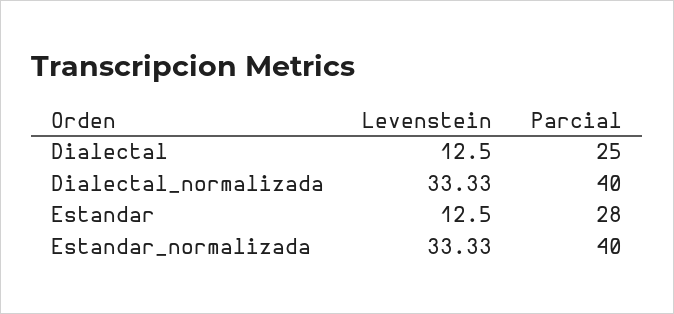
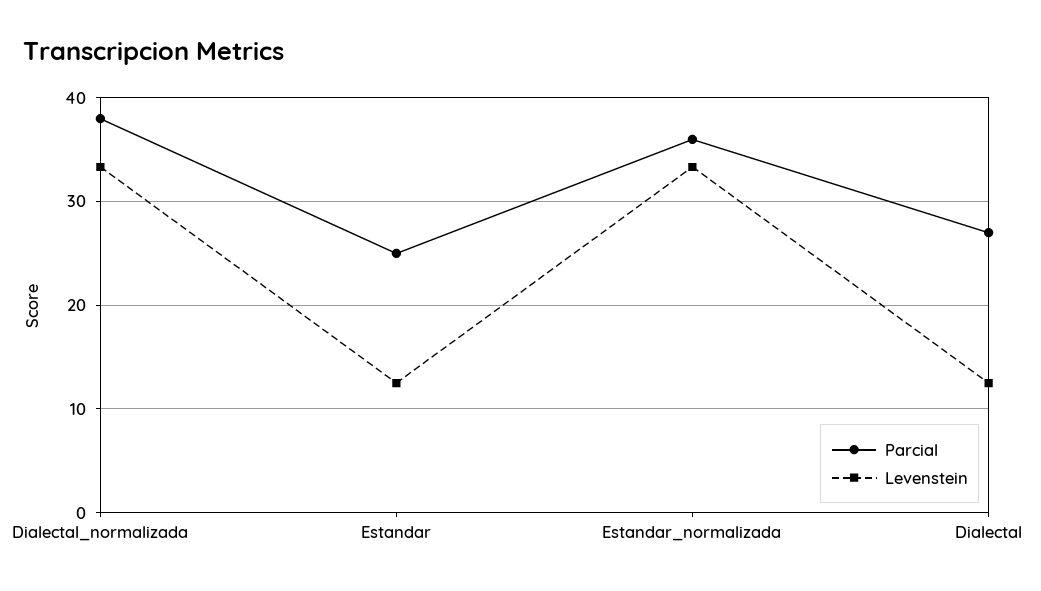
Parcial, Dialectal: 25 -> 27
Parcial, Dialectal_normalizada: 40 -> 38
Parcial, Estandar: 28 -> 25
Parcial, Estandar_normalizada: 40 -> 36

